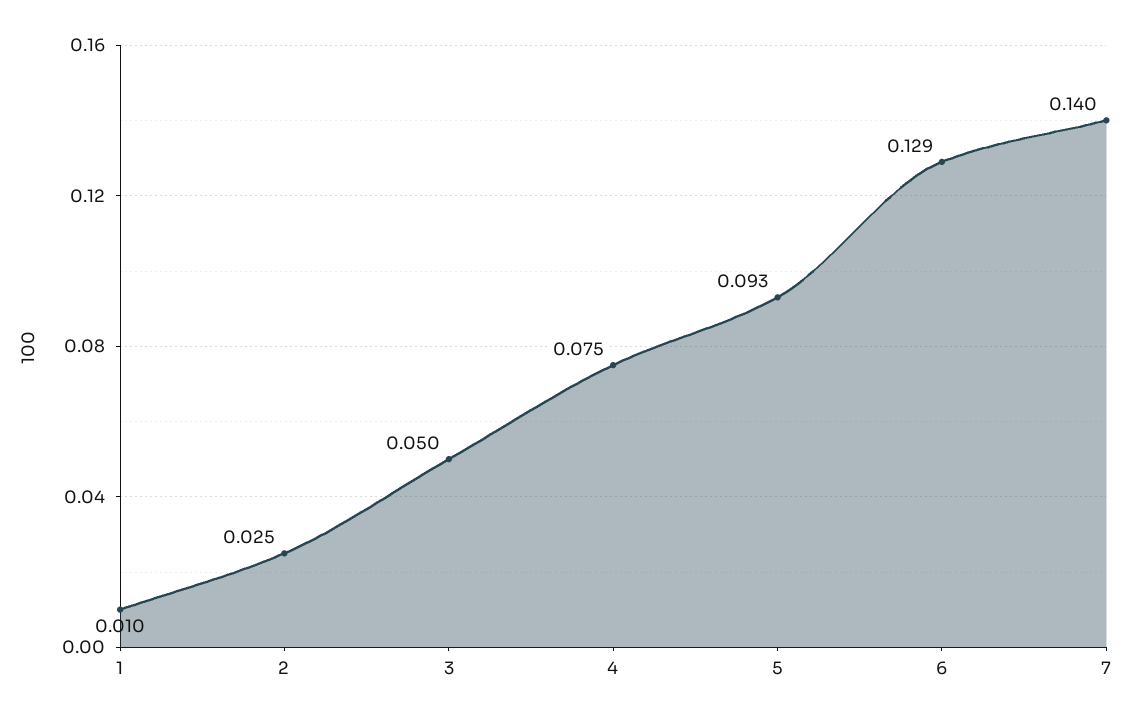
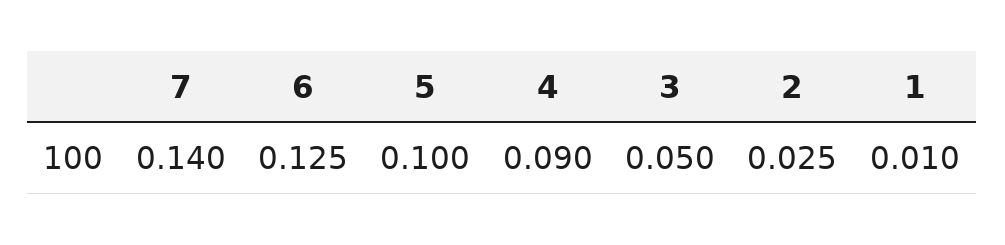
4: 0.075 -> 0.09
5: 0.093 -> 0.1
6: 0.129 -> 0.125

